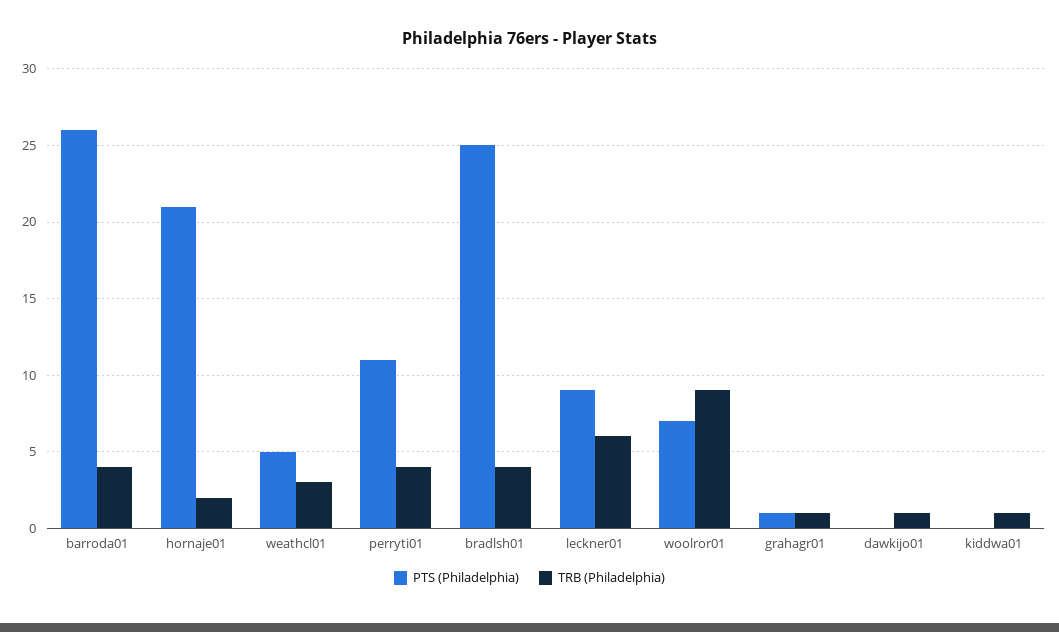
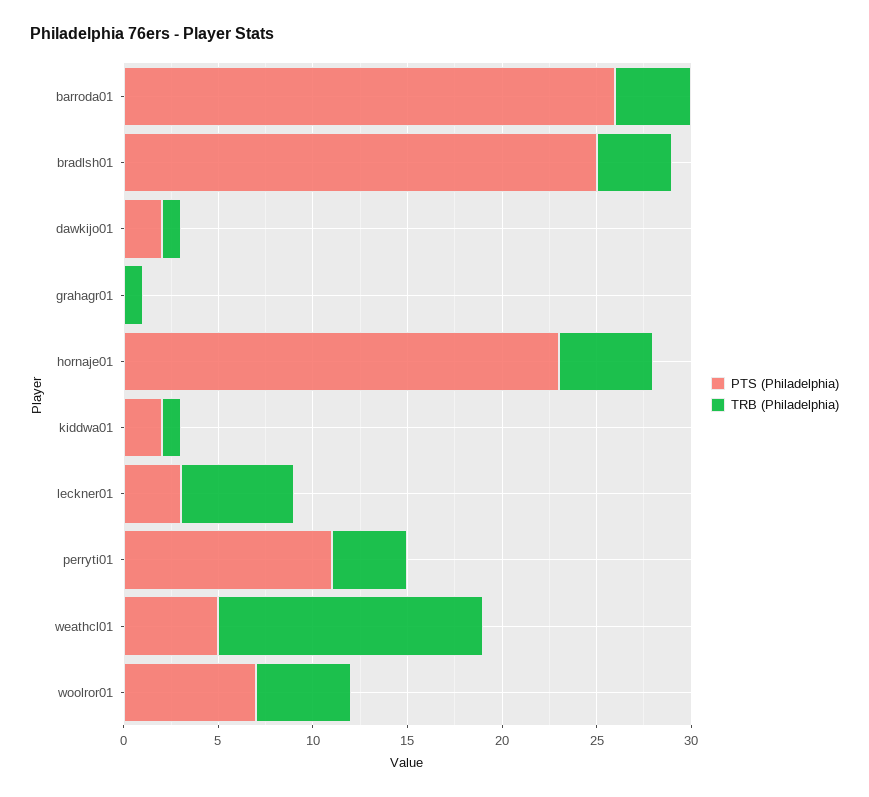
PTS (Philadelphia), hornaje01: 21 -> 23
TRB (Philadelphia), hornaje01: 2 -> 5
TRB (Philadelphia), weathcl01: 3 -> 14
PTS (Philadelphia), leckner01: 9 -> 3
TRB (Philadelphia), woolror01: 9 -> 5
PTS (Philadelphia), grahagr01: 1 -> 0
PTS (Philadelphia), dawkijo01: 0 -> 2
PTS (Philadelphia), kiddwa01: 0 -> 2

